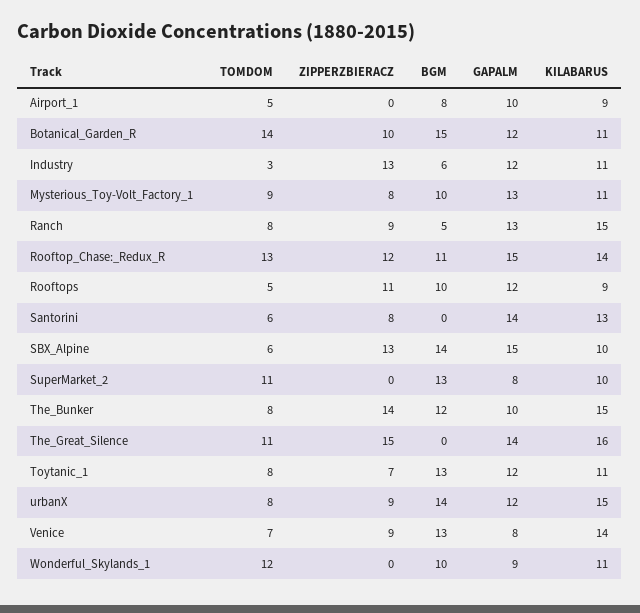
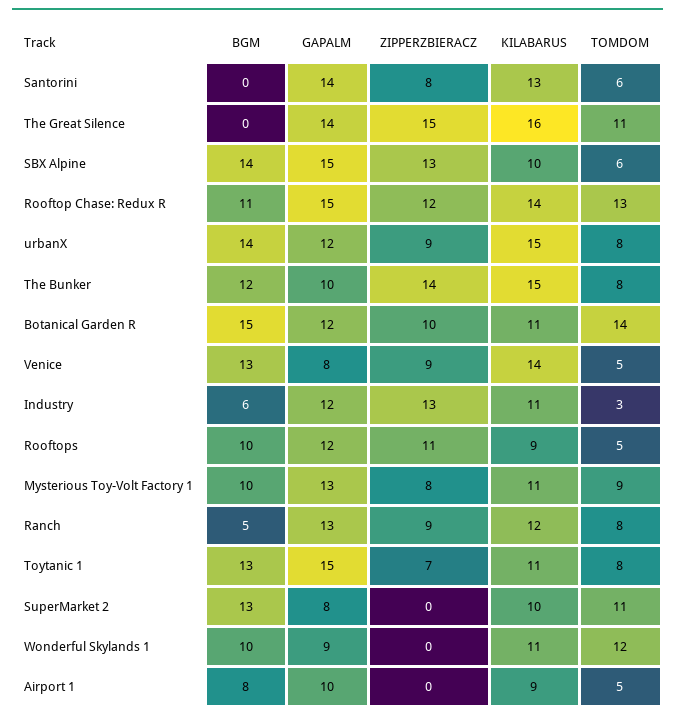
KILABARUS, Ranch: 15 -> 12
GAPALM, Toytanic_1: 12 -> 15
TOMDOM, Venice: 7 -> 5

